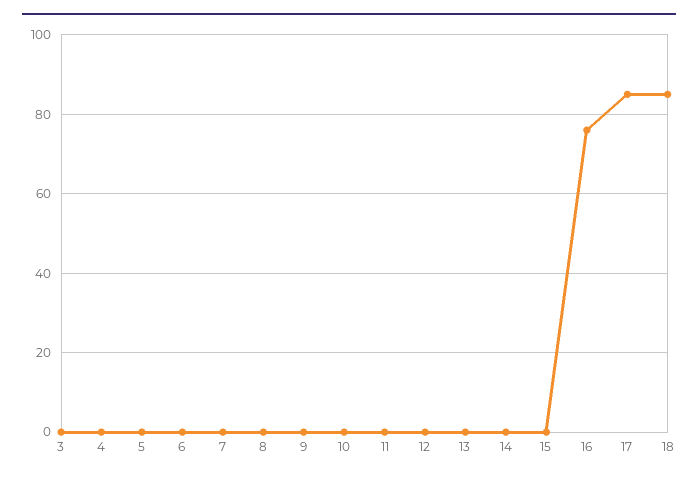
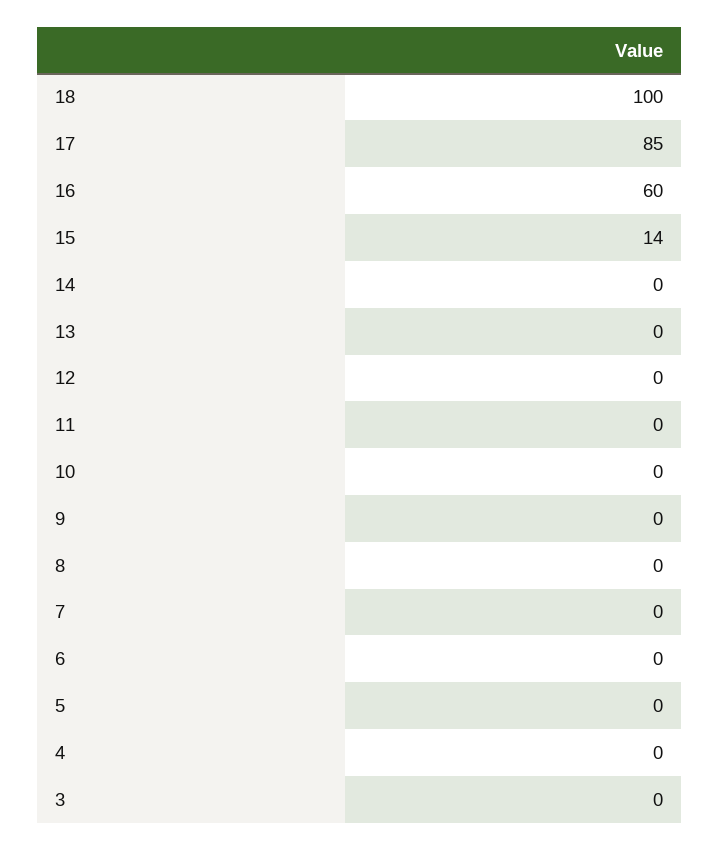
15: 0 -> 14
16: 75 -> 60
18: 85 -> 100

